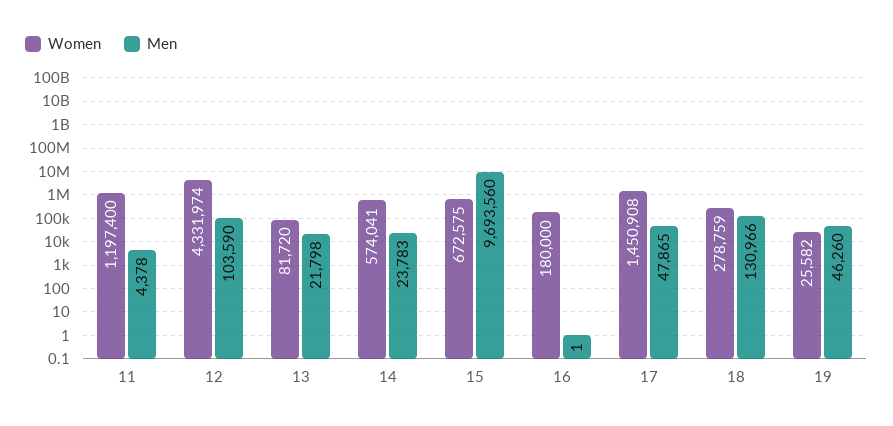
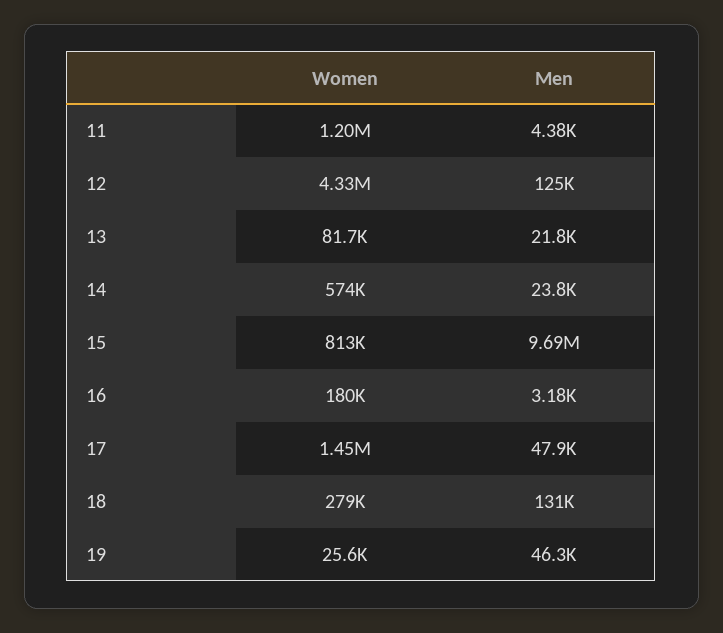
Men, 12: 103590 -> 125000
Women, 15: 672575 -> 813000
Men, 16: 1 -> 3180

